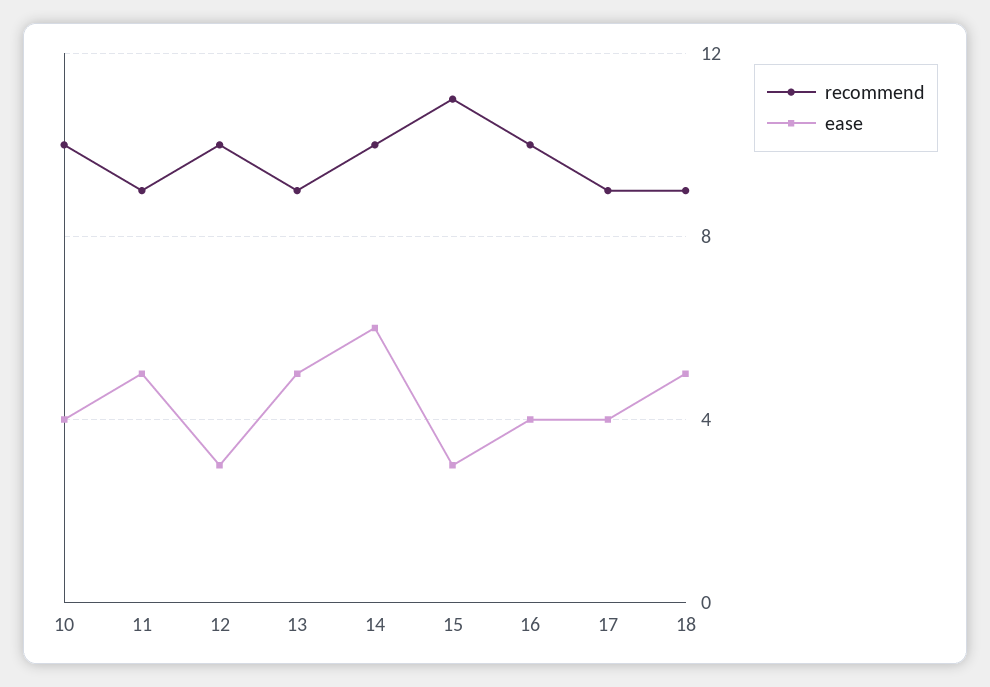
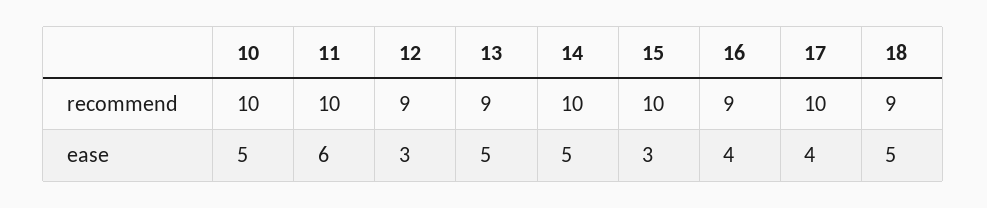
ease, 10: 4 -> 5
recommend, 11: 9 -> 10
ease, 11: 5 -> 6
recommend, 12: 10 -> 9
ease, 14: 6 -> 5
recommend, 15: 11 -> 10
recommend, 16: 10 -> 9
recommend, 17: 9 -> 10

